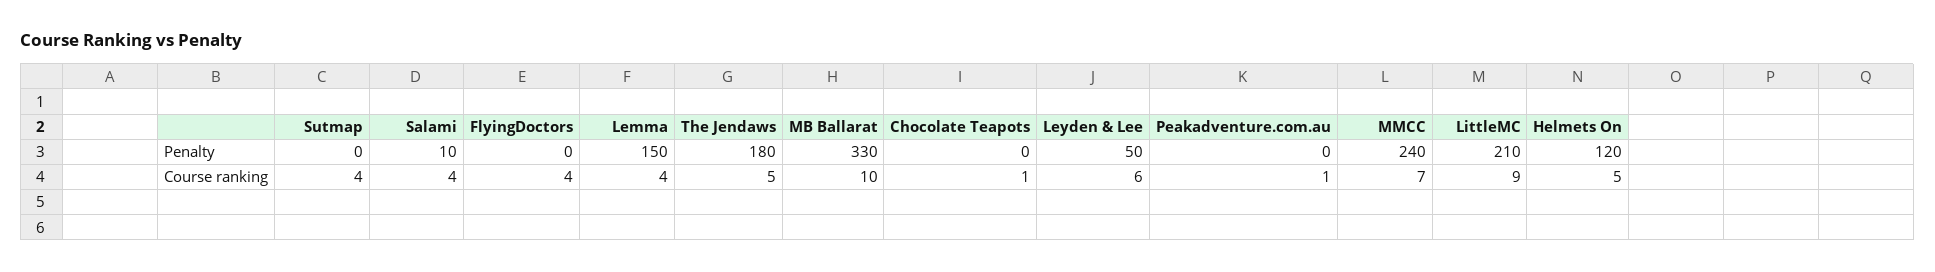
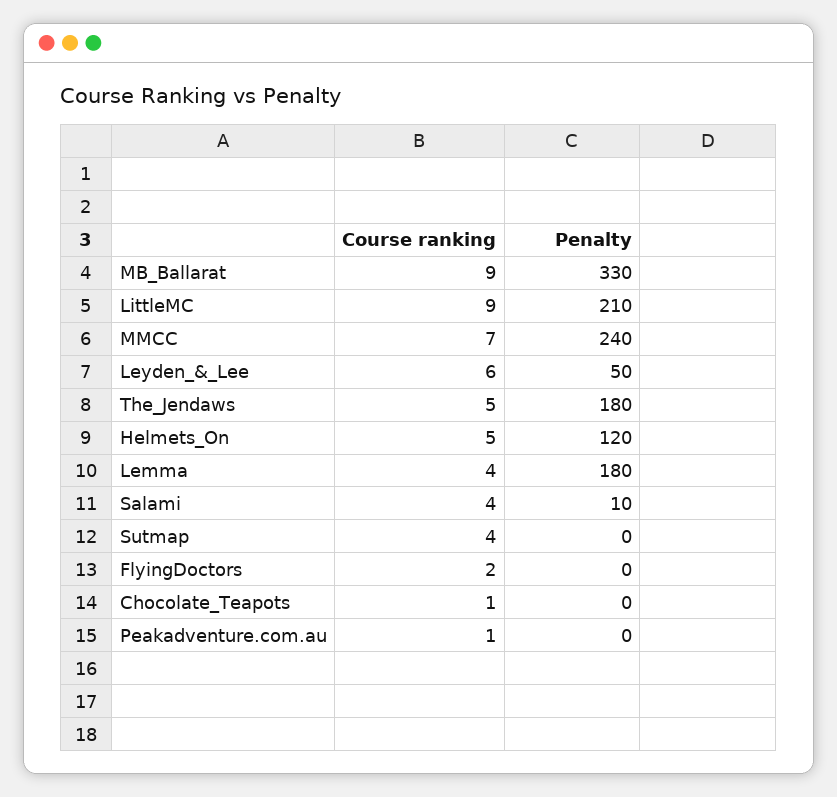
Lemma, Penalty: 150 -> 180
FlyingDoctors, Course ranking: 4 -> 2
MB Ballarat, Course ranking: 10 -> 9

